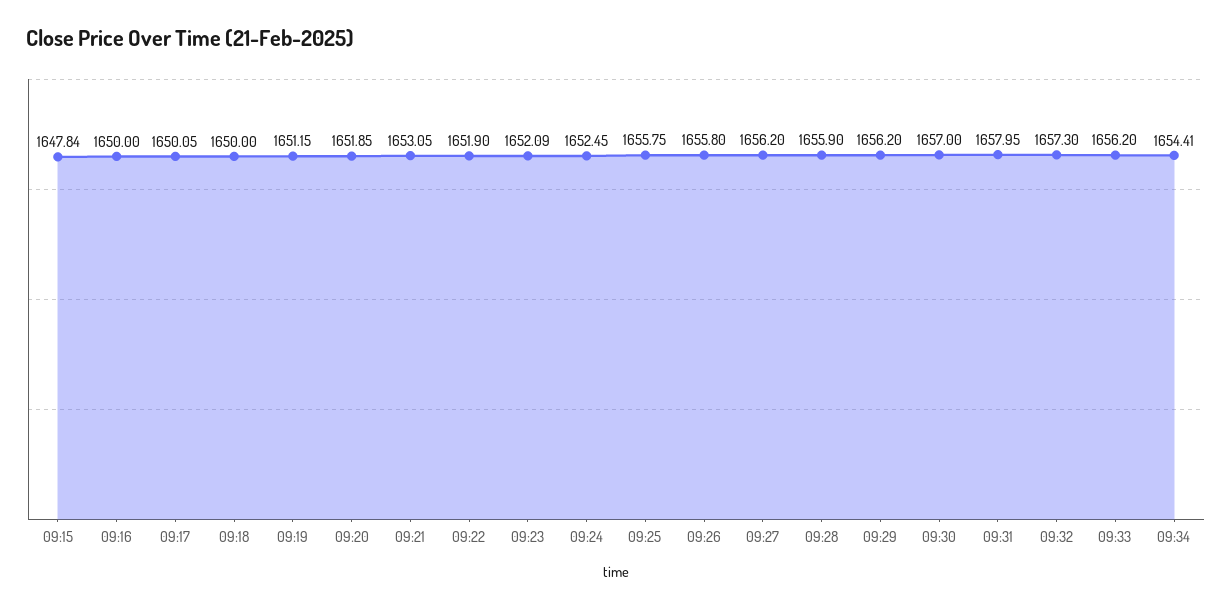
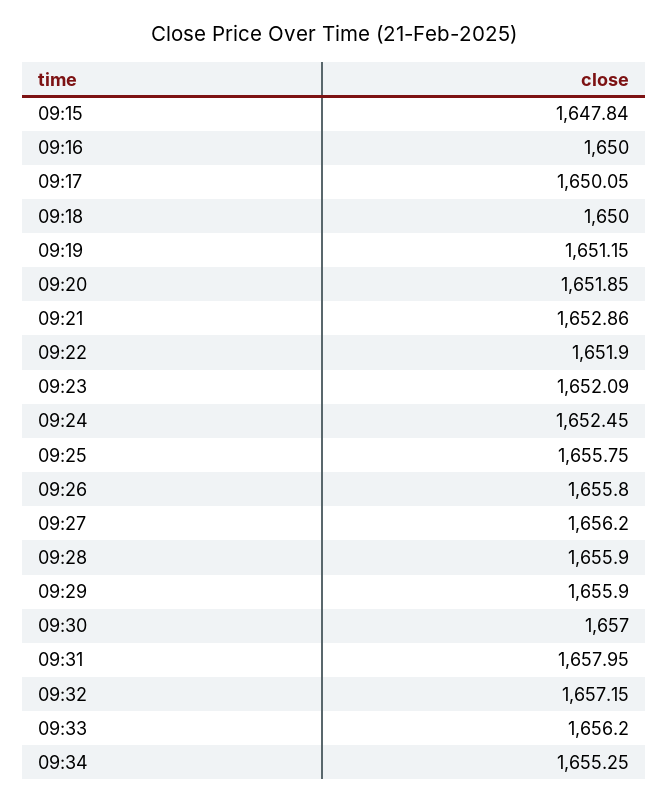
09:21: 1653.05 -> 1652.86
09:29: 1656.2 -> 1655.9
09:32: 1657.3 -> 1657.15
09:34: 1654.41 -> 1655.25

